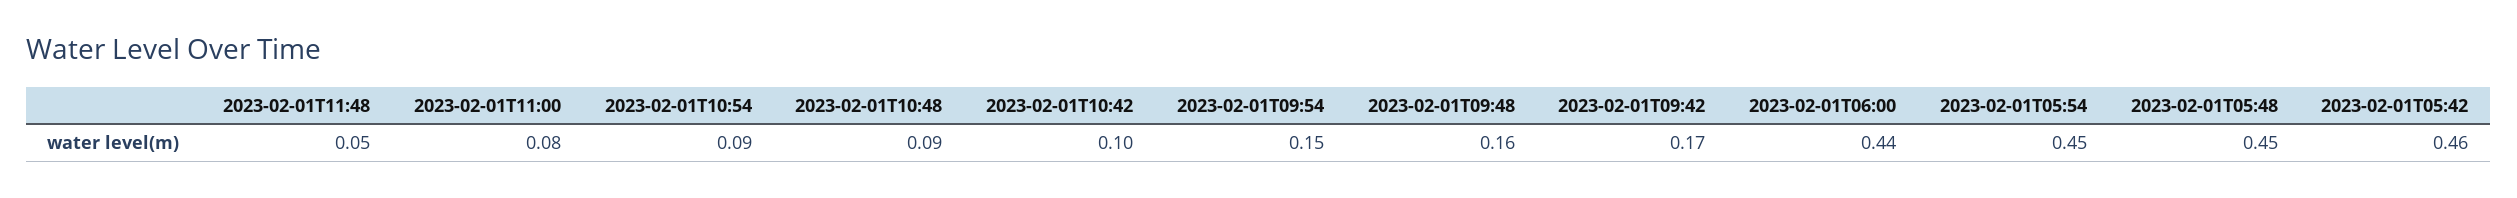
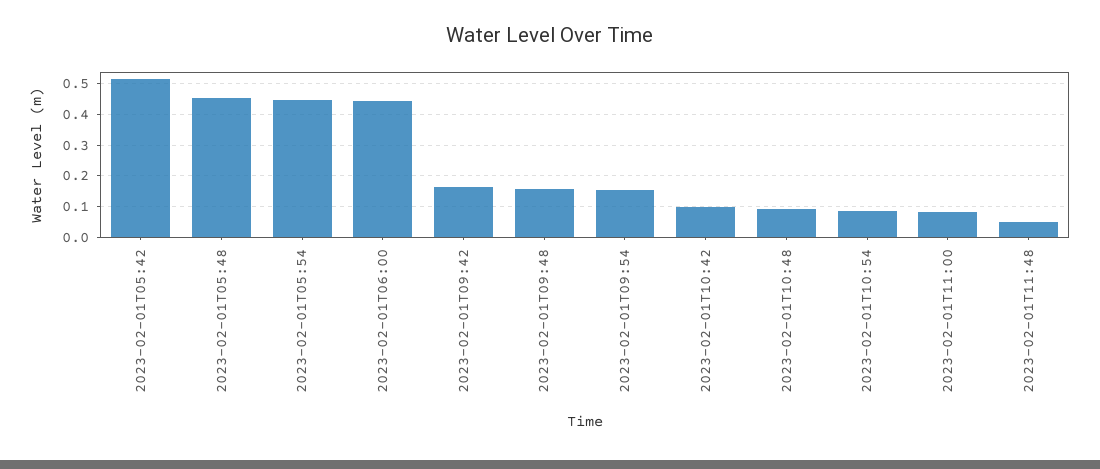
2023-02-01T05:42: 0.46 -> 0.52

